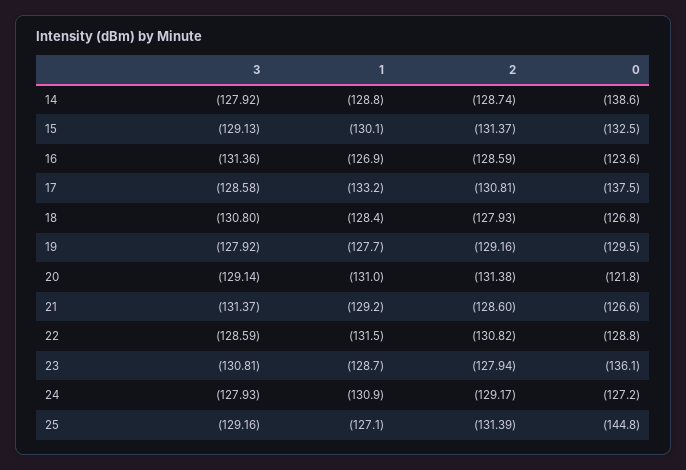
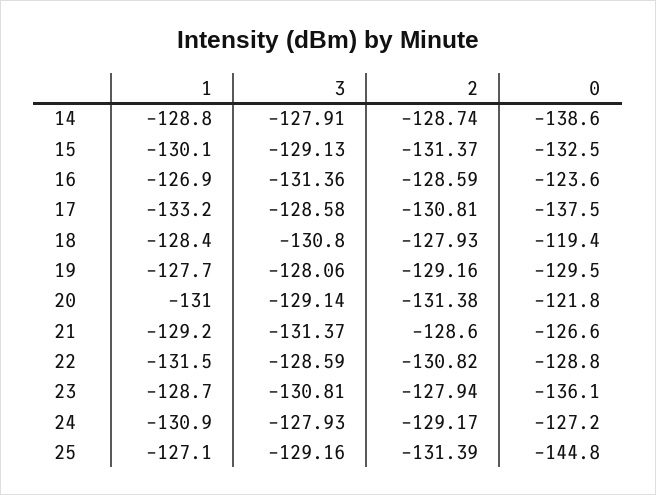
3, 14: -127.92 -> -127.91
0, 18: -126.8 -> -119.4
3, 19: -127.92 -> -128.06

